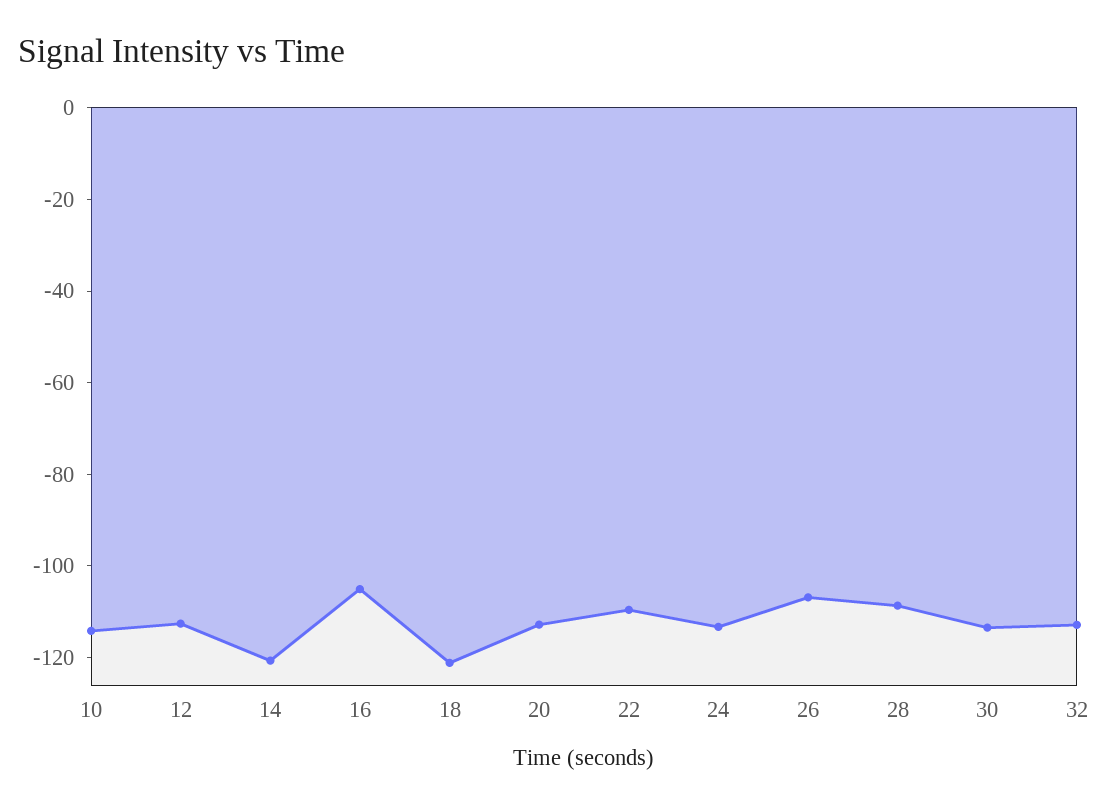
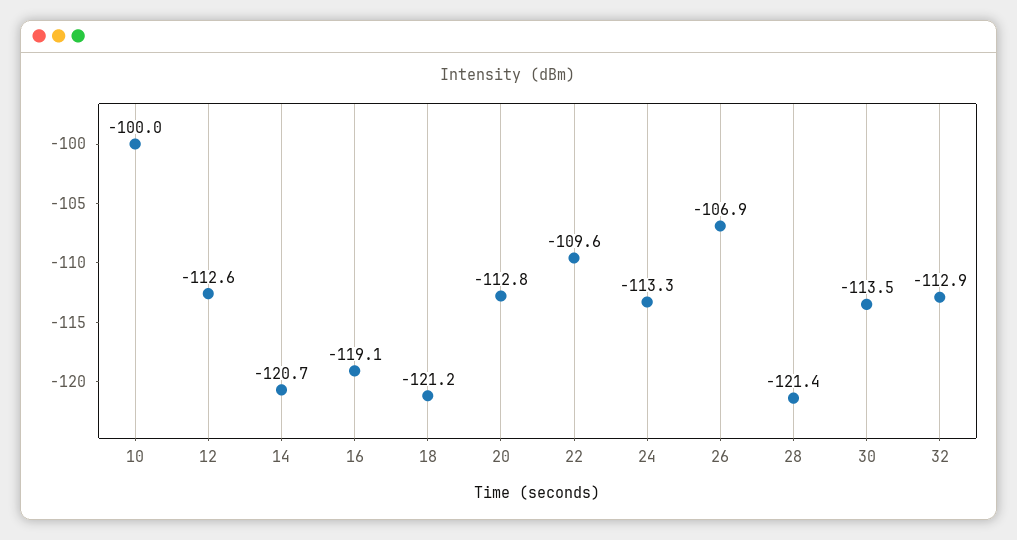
10: -115 -> -100
16: -105 -> -119.1
28: -110 -> -121.4

